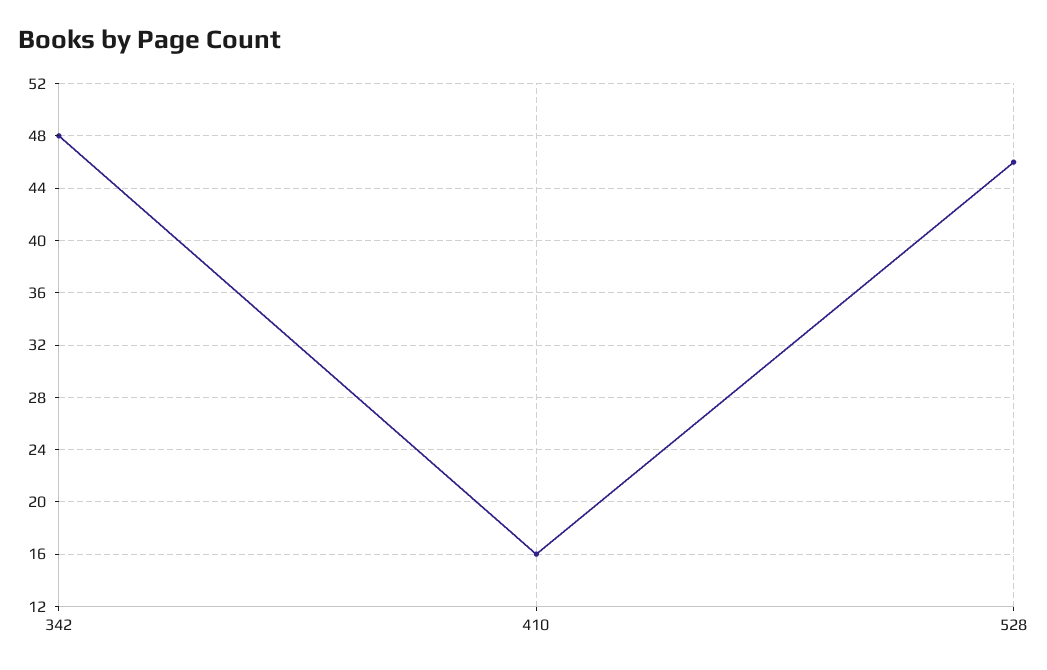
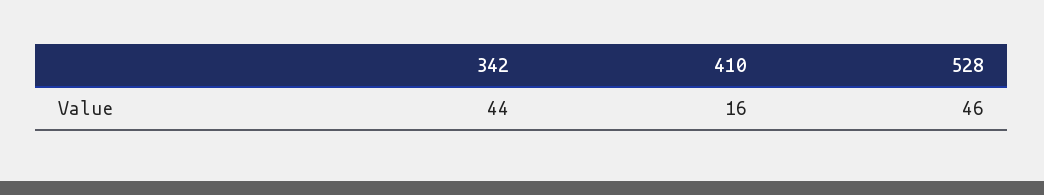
342: 48 -> 44

